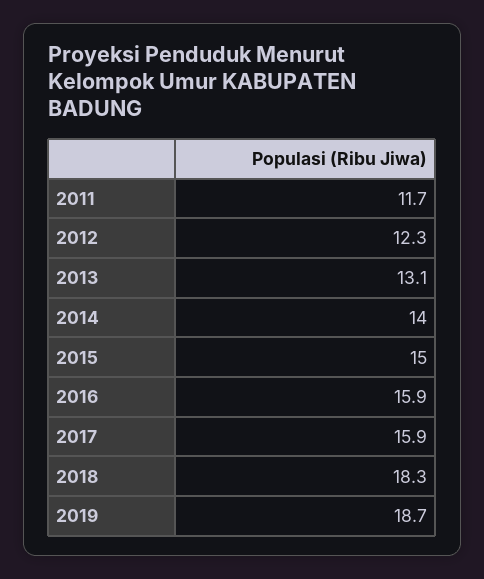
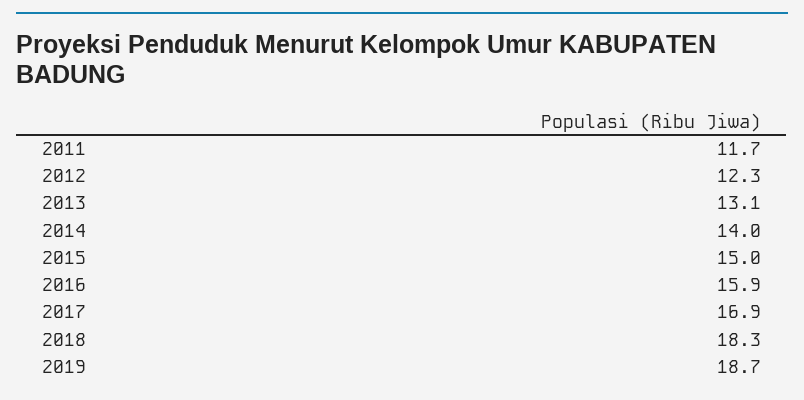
2017: 15.9 -> 16.9

